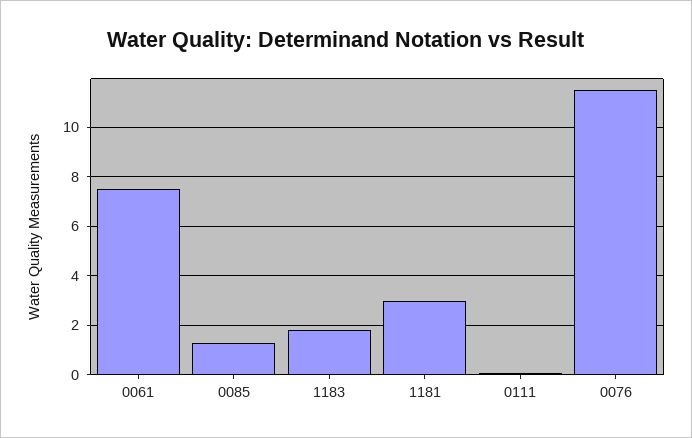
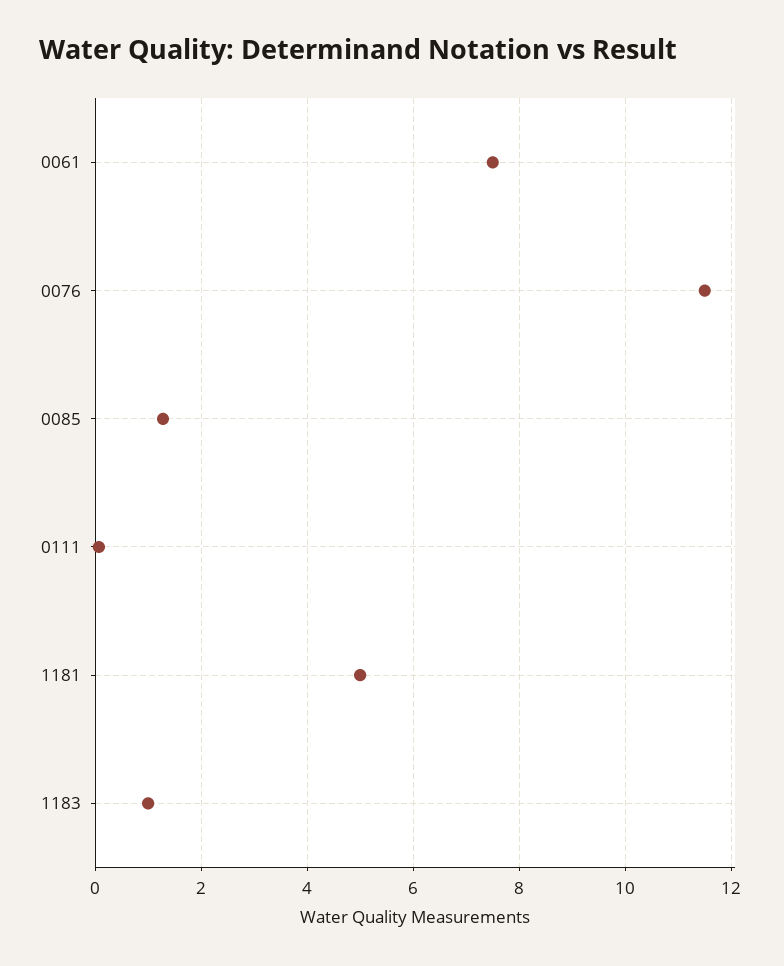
1183: 1.75 -> 1
1181: 3 -> 5

